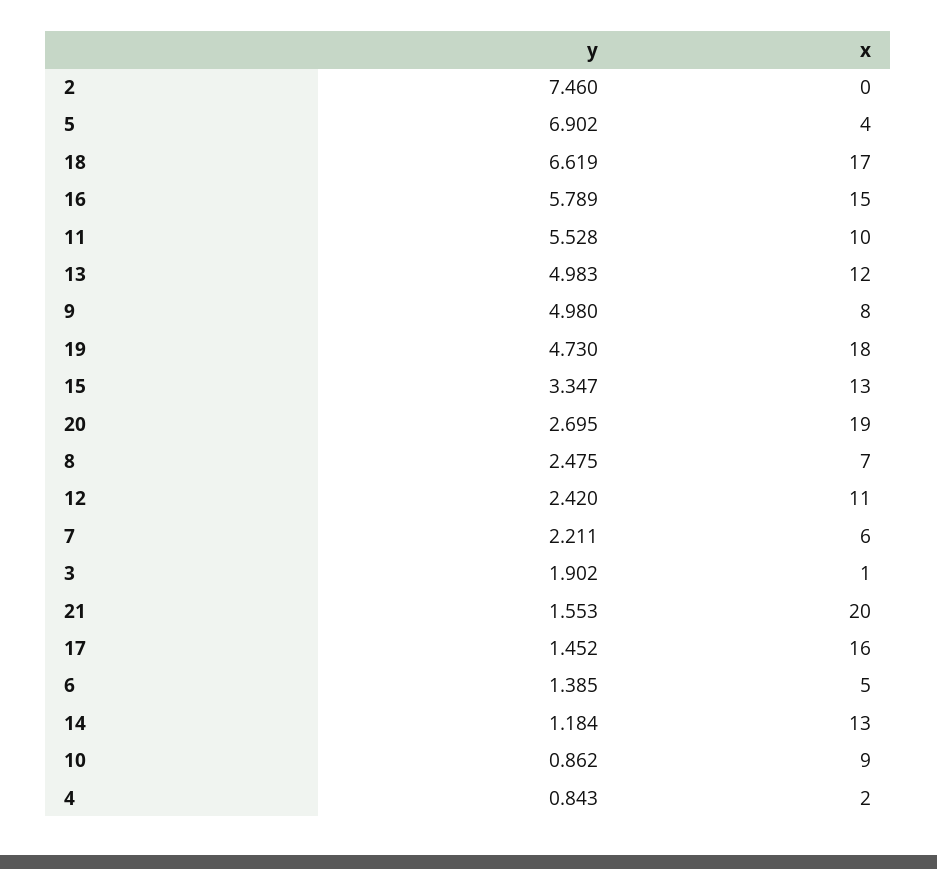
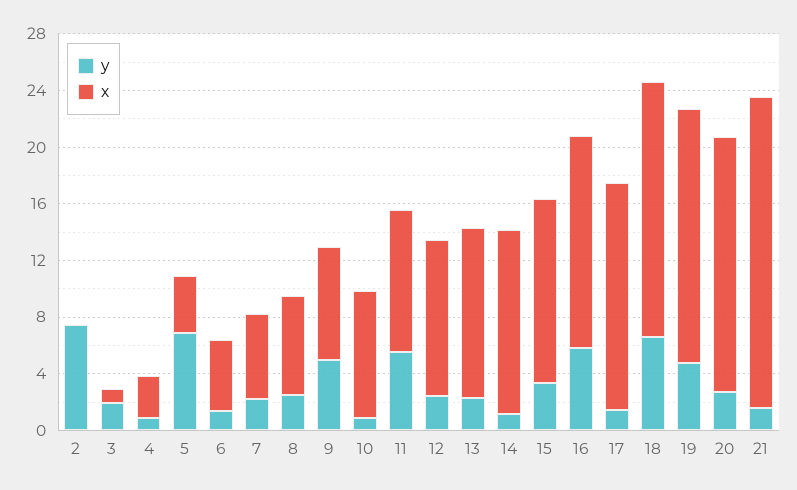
x, 18: 17 -> 18
y, 13: 4.983 -> 2
x, 20: 19 -> 18
x, 21: 20 -> 22
x, 4: 2 -> 3

